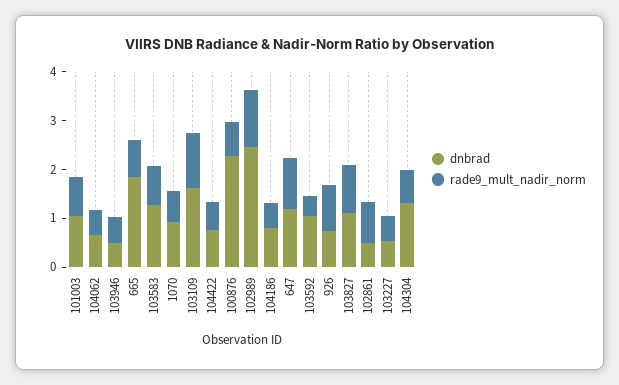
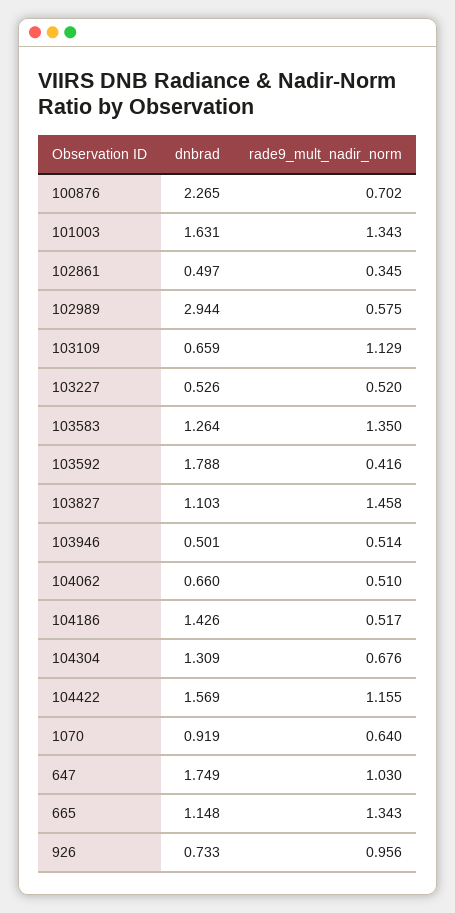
dnbrad, 101003: 1 -> 1.631
rade9_mult_nadir_norm, 101003: 0.8 -> 1.343
dnbrad, 665: 1.8 -> 1.148
rade9_mult_nadir_norm, 665: 0.8 -> 1.343
rade9_mult_nadir_norm, 103583: 0.8 -> 1.35
dnbrad, 103109: 1.6 -> 0.659
dnbrad, 104422: 0.8 -> 1.569
rade9_mult_nadir_norm, 104422: 0.6 -> 1.155
dnbrad, 102989: 2.4 -> 2.944
rade9_mult_nadir_norm, 102989: 1.2 -> 0.575
dnbrad, 104186: 0.8 -> 1.426
dnbrad, 647: 1.2 -> 1.749
dnbrad, 103592: 1 -> 1.788
rade9_mult_nadir_norm, 103827: 1 -> 1.458
rade9_mult_nadir_norm, 102861: 0.8 -> 0.345

